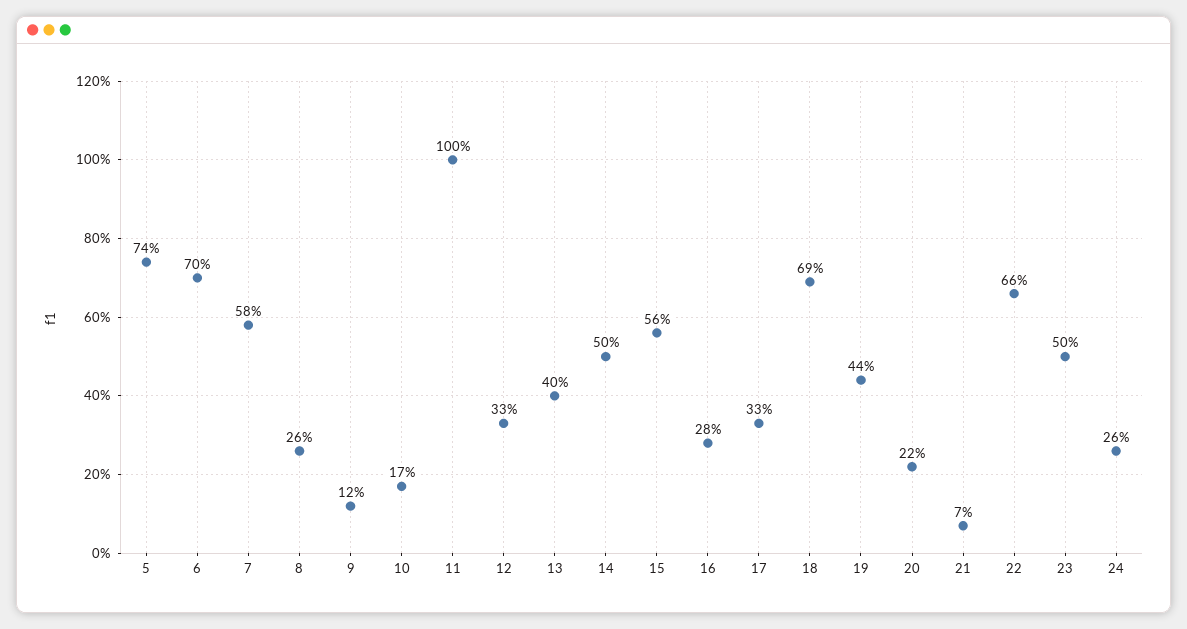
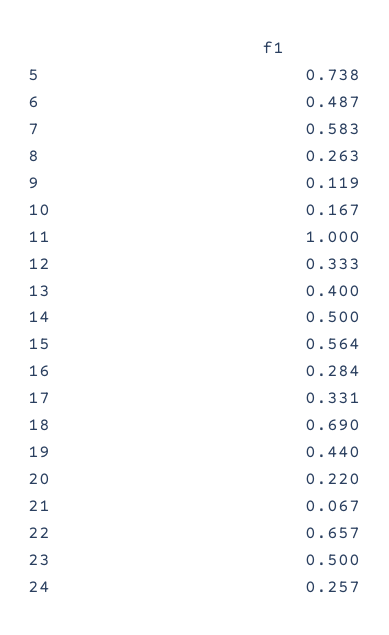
6: 0.7 -> 0.487

